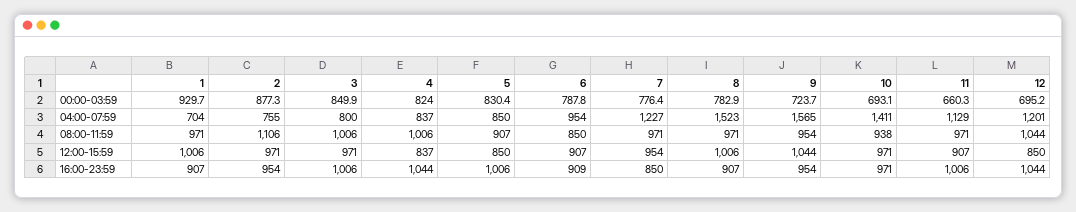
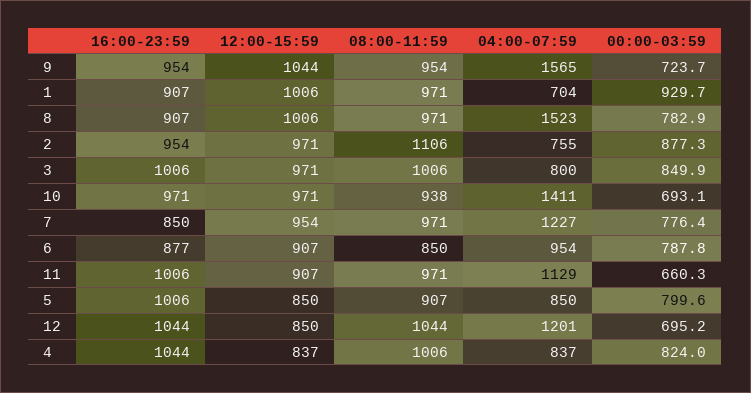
5, 00:00-03:59: 830.4 -> 799.6
6, 16:00-23:59: 909 -> 877

